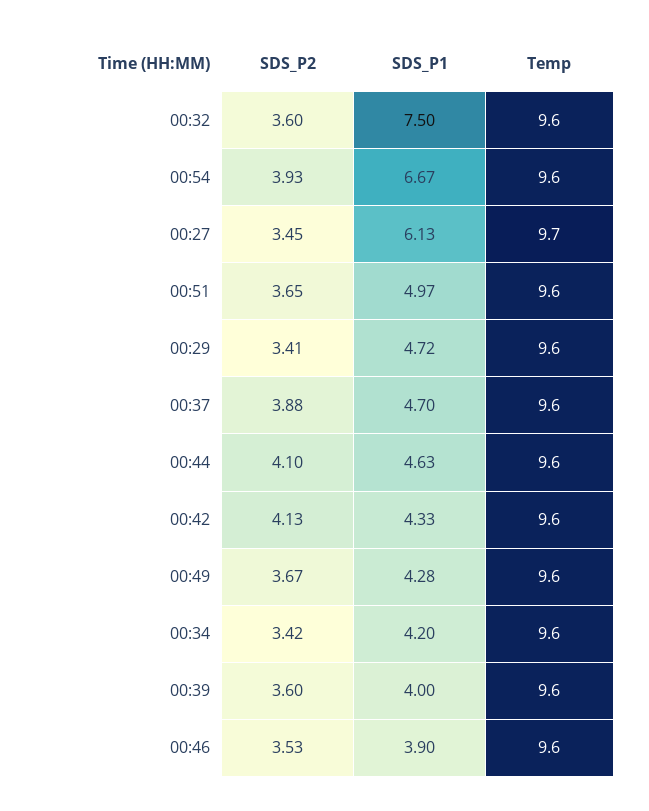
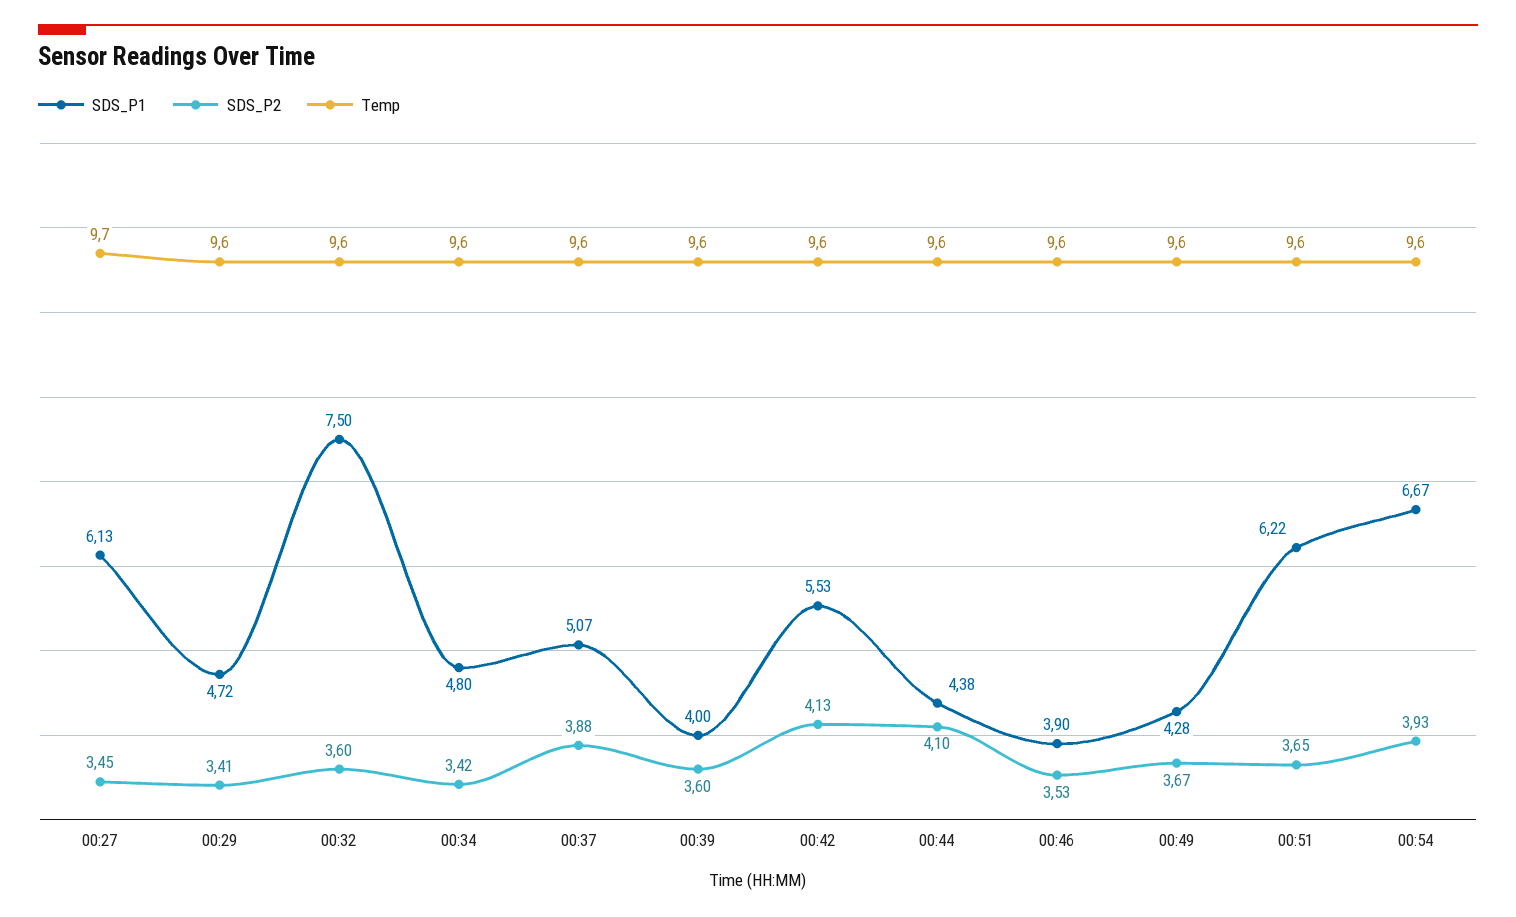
SDS_P1, 00:51: 4.97 -> 6.22
SDS_P1, 00:37: 4.7 -> 5.07
SDS_P1, 00:44: 4.63 -> 4.38
SDS_P1, 00:42: 4.33 -> 5.53
SDS_P1, 00:34: 4.2 -> 4.8

